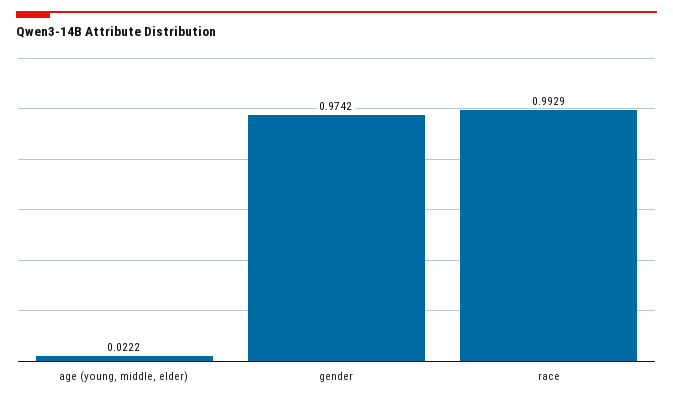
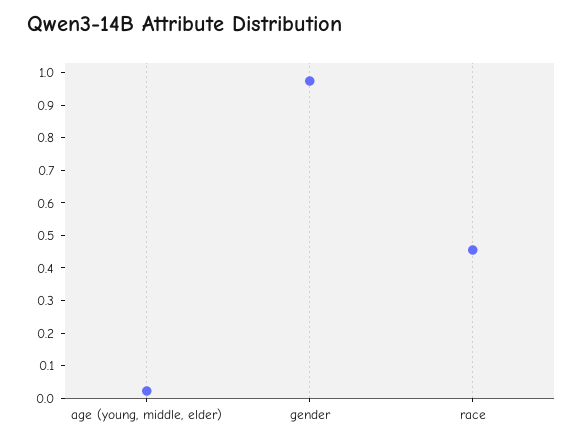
race: 0.9929 -> 0.45

